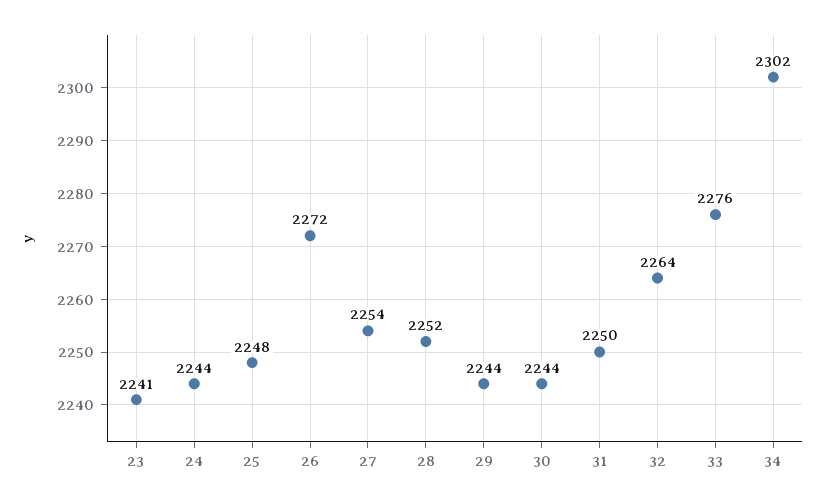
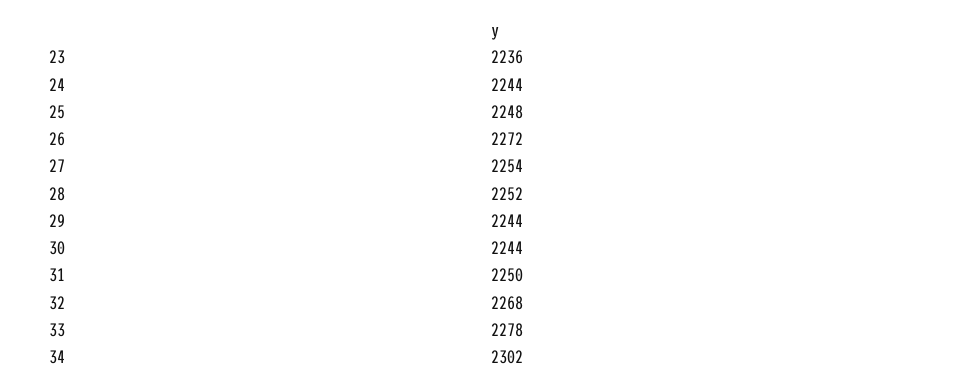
23: 2241 -> 2236
32: 2264 -> 2268
33: 2276 -> 2278

